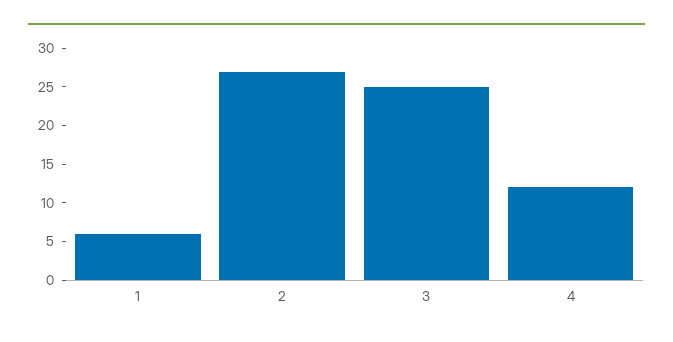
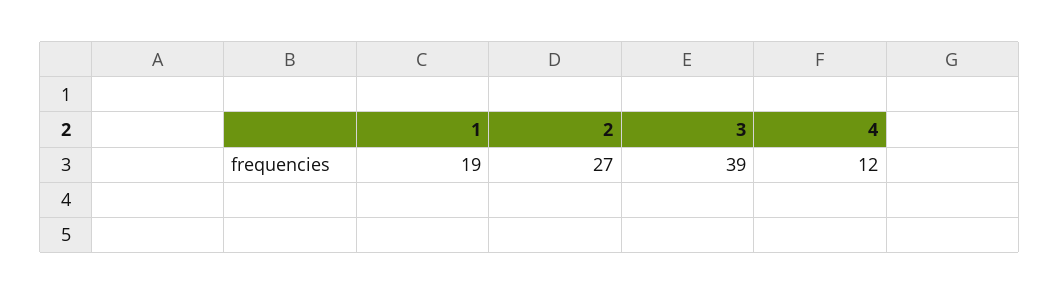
1: 5 -> 19
3: 25 -> 39

